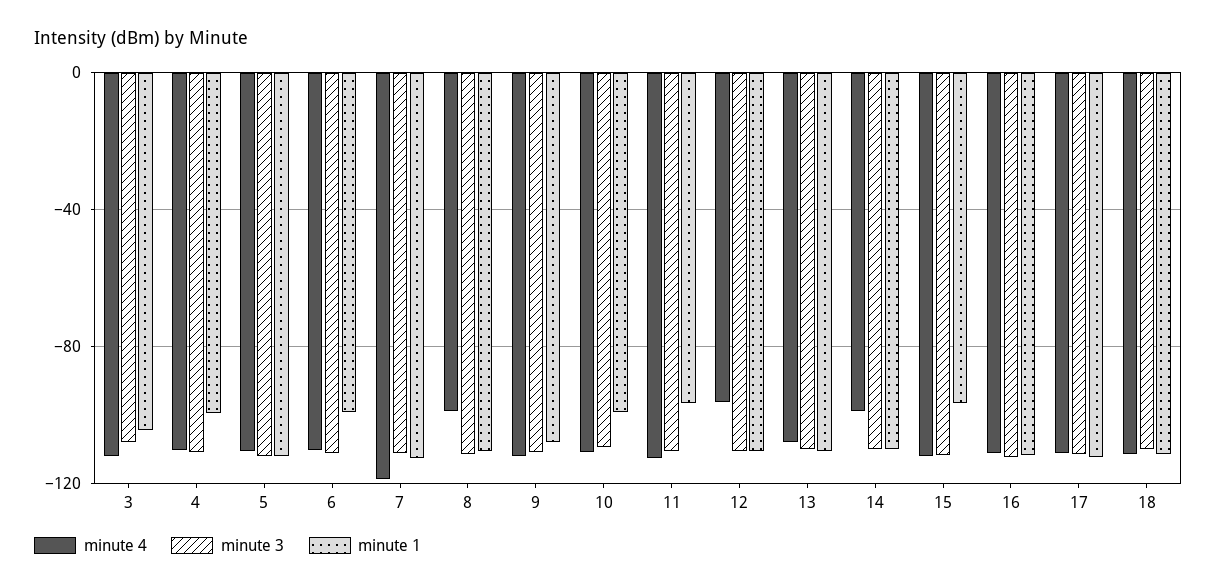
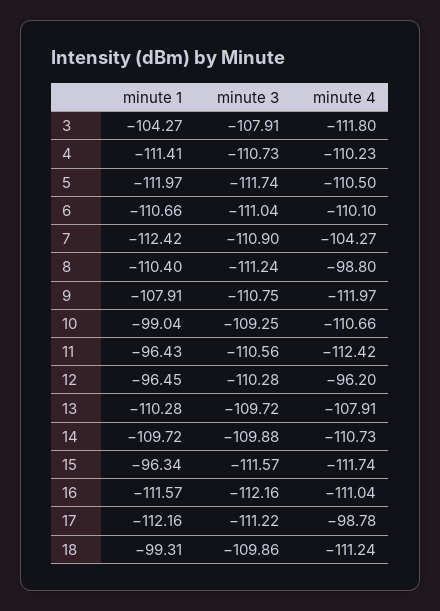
minute 1, 4: -100 -> -111.41
minute 1, 6: -100 -> -110.66
minute 4, 7: -120 -> -104.27
minute 1, 12: -110 -> -96.45
minute 4, 14: -100 -> -110.73
minute 4, 17: -110 -> -98.78
minute 1, 18: -110 -> -99.31

